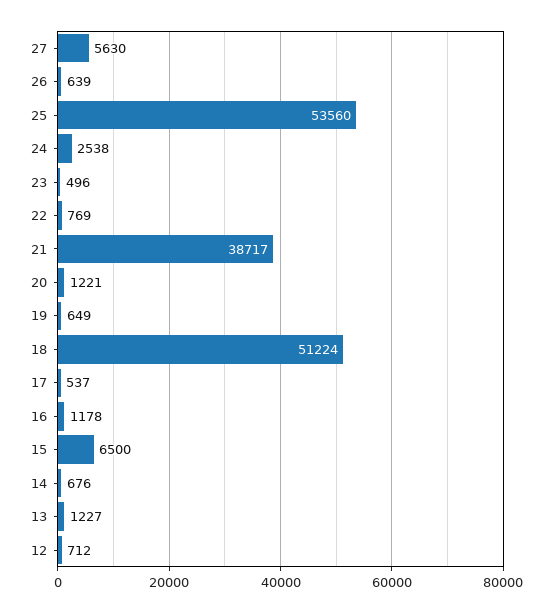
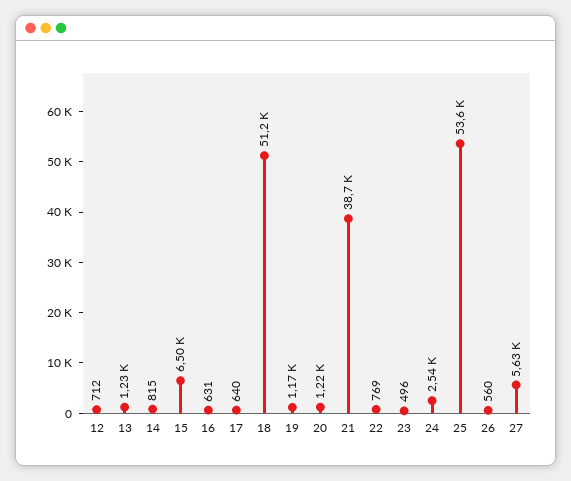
26: 639 -> 560
19: 649 -> 1170
17: 537 -> 640
16: 1178 -> 631
14: 676 -> 815

